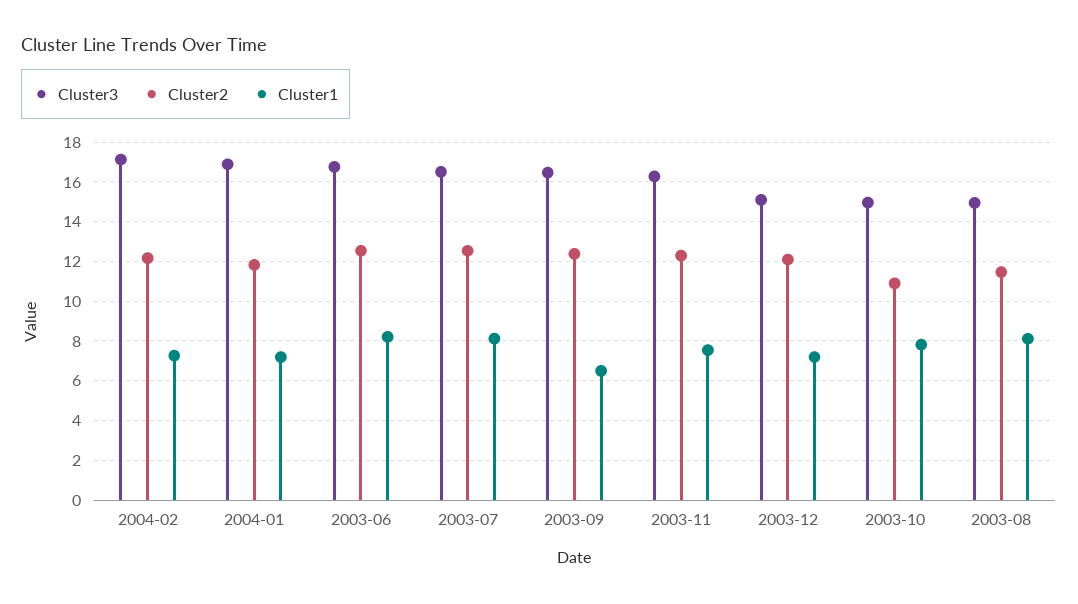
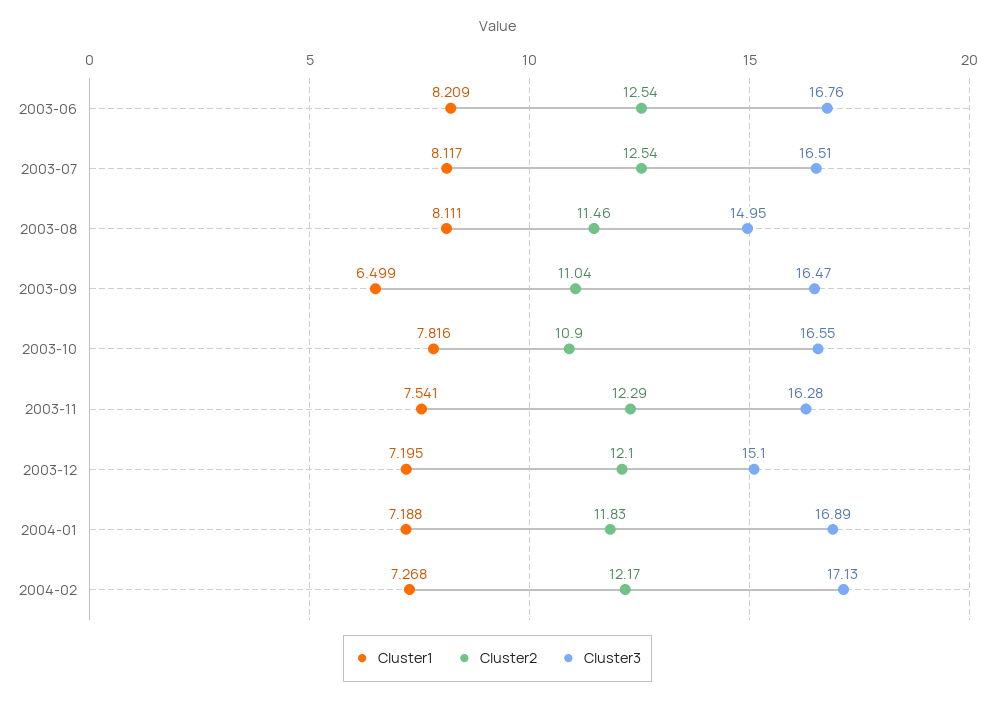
Cluster2, 2003-09: 12.5 -> 11.04
Cluster3, 2003-10: 15 -> 16.55

